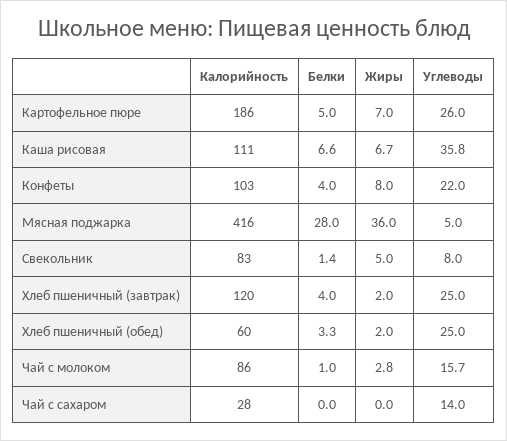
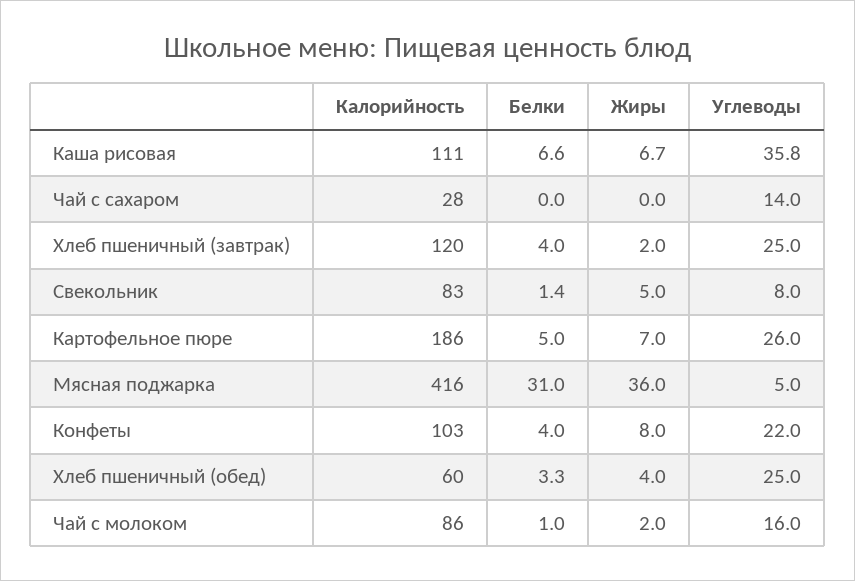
Белки, Мясная поджарка: 28 -> 31
Жиры, Хлеб пшеничный (обед): 2 -> 4
Жиры, Чай с молоком: 2.8 -> 2
Углеводы, Чай с молоком: 15.7 -> 16

